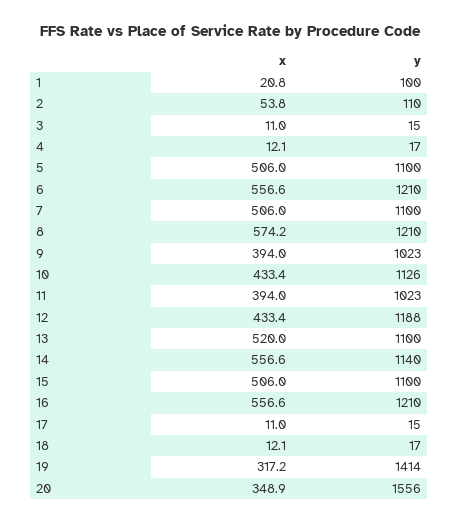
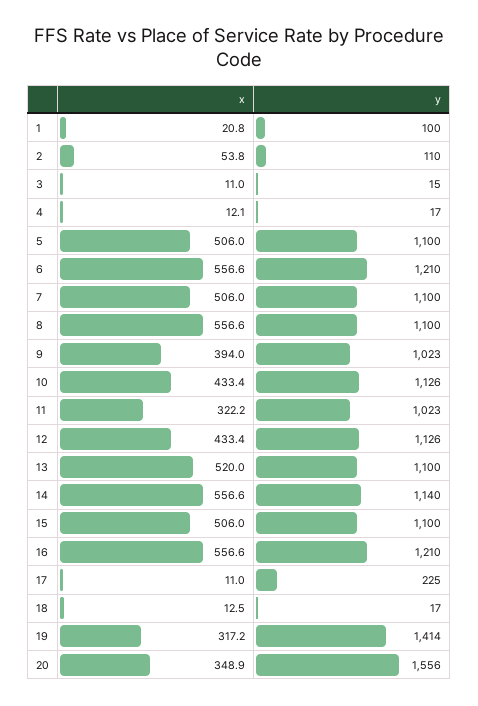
x, 8: 574.2 -> 556.6
y, 8: 1210 -> 1100
x, 11: 394 -> 322.2
y, 12: 1188 -> 1126
y, 17: 15 -> 225
x, 18: 12.1 -> 12.5

